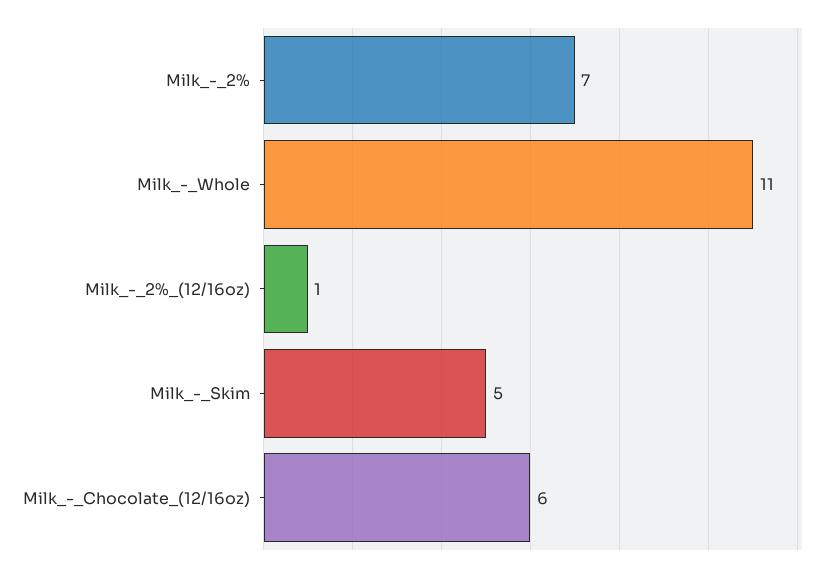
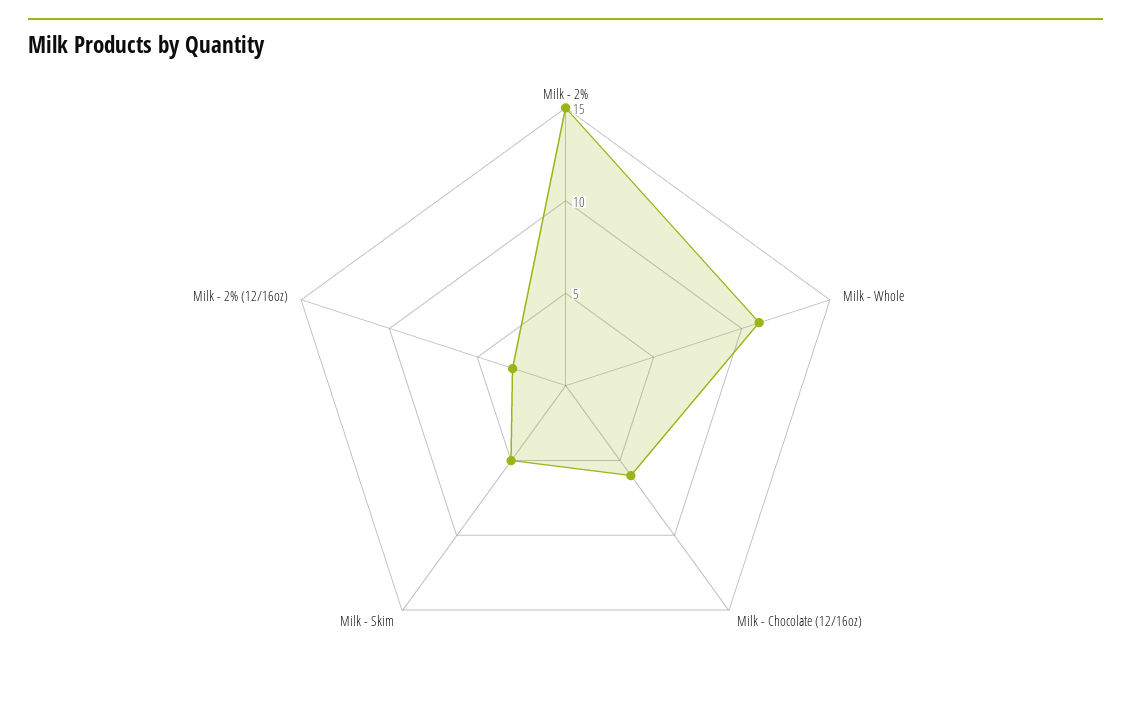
Milk_-_2%: 7 -> 15
Milk_-_2%_(12/16oz): 1 -> 3

